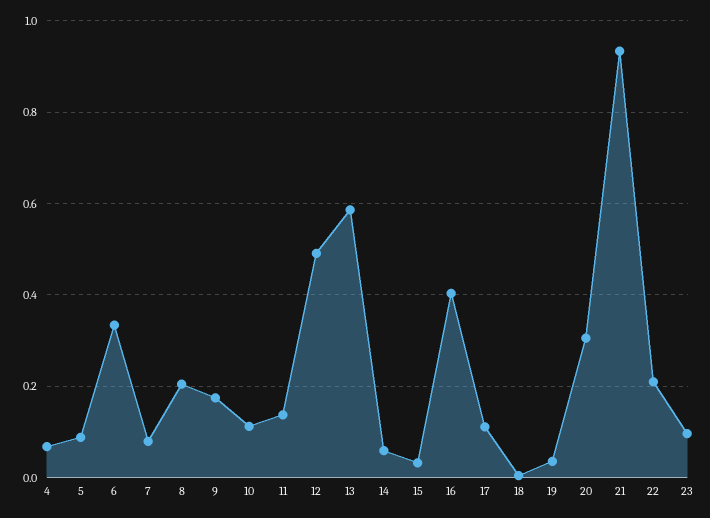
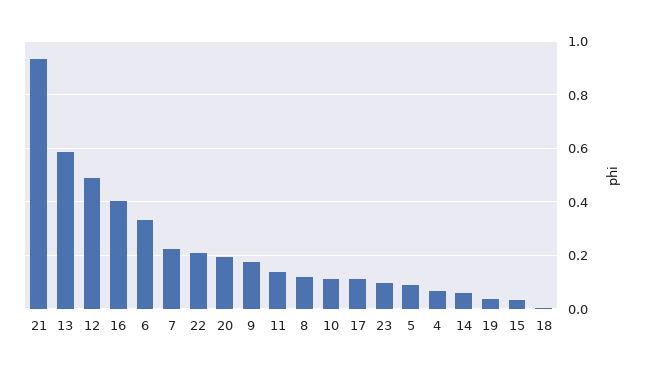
7: 0.08 -> 0.225
8: 0.2 -> 0.125
20: 0.3 -> 0.2

